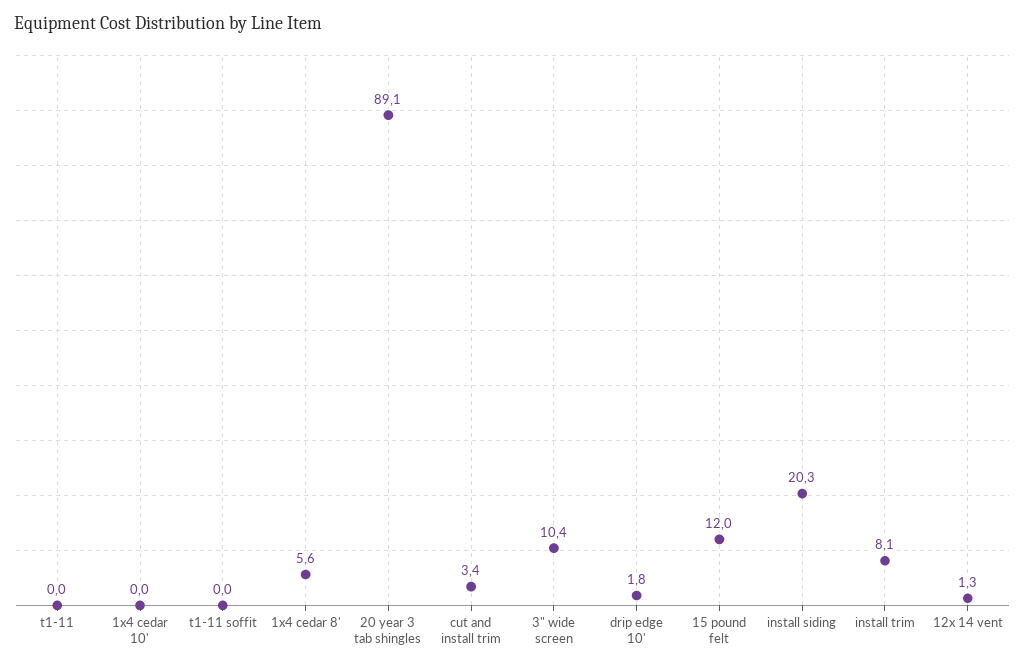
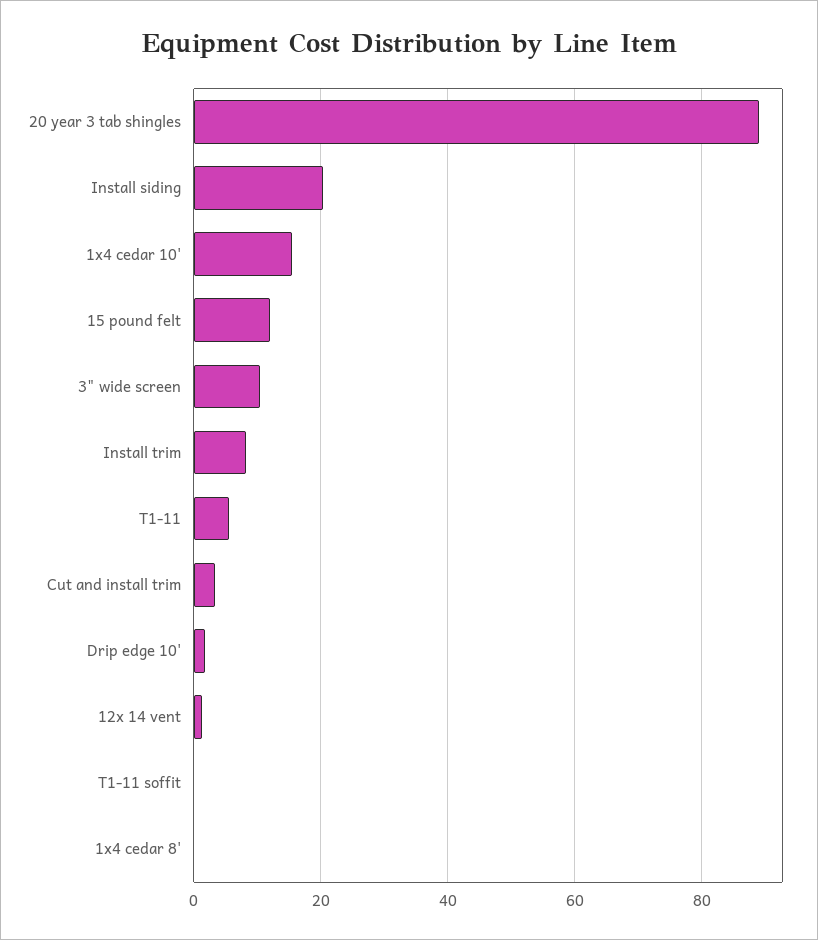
t1-11: 0 -> 6
1x4 cedar 10': 0 -> 16
1x4 cedar 8': 5.6 -> 0

